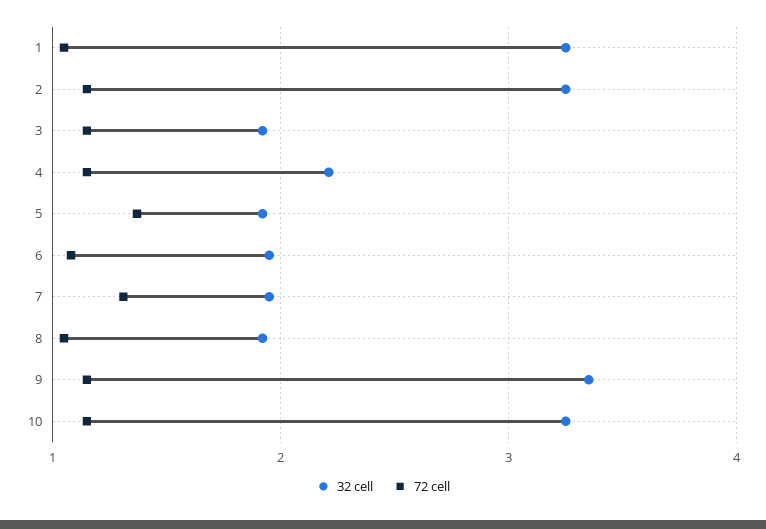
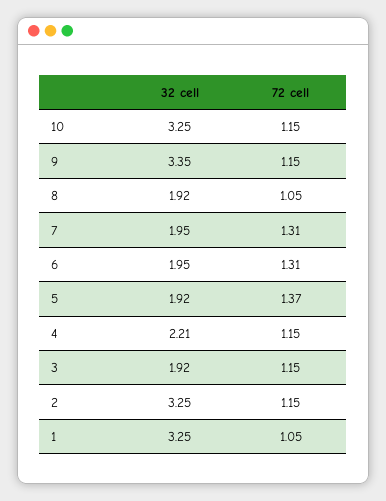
72 cell, 6: 1.1 -> 1.31

